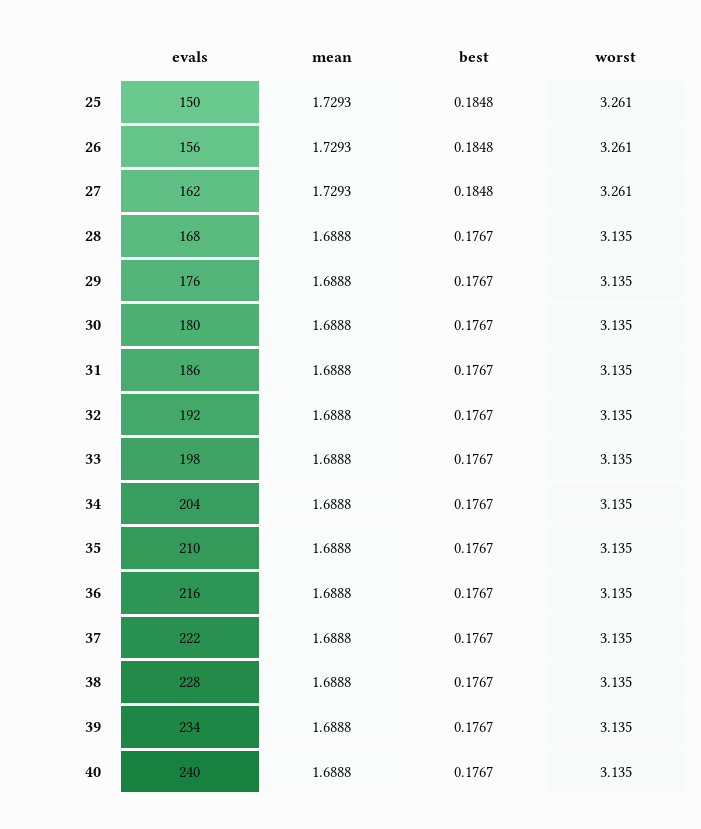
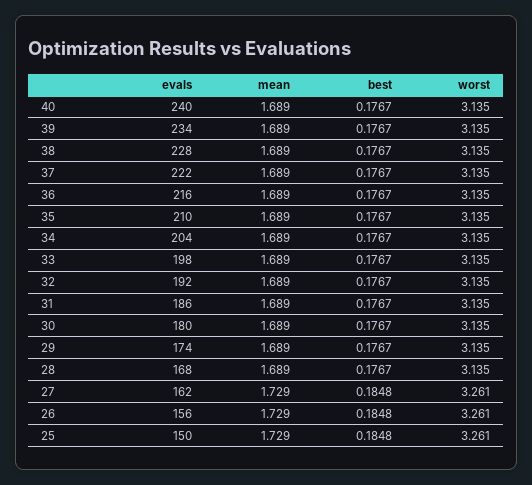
evals, 29: 176 -> 174

